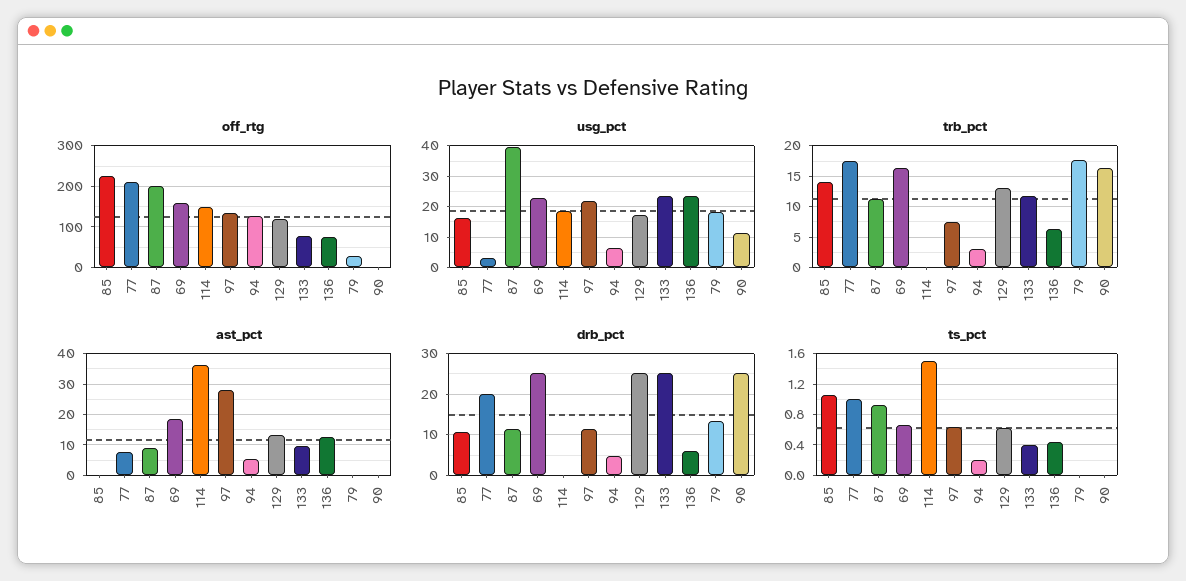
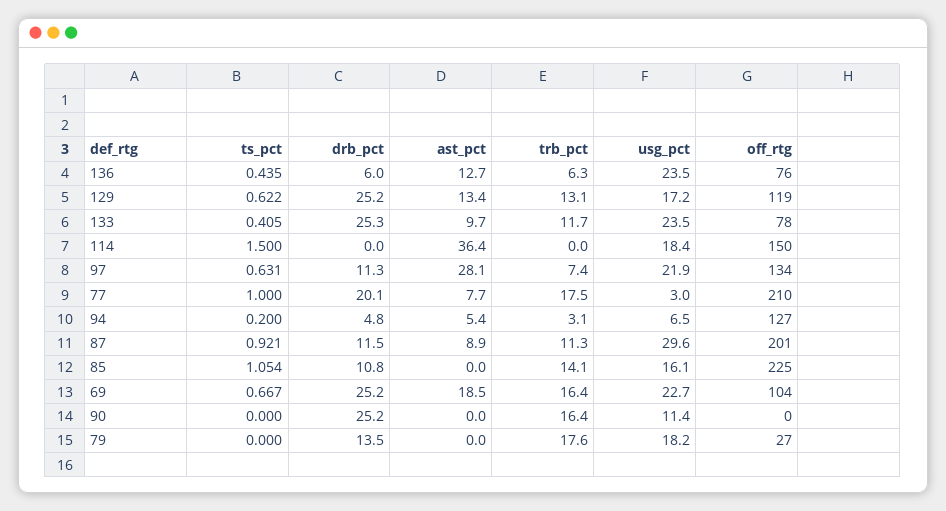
off_rtg, 69: 160 -> 104
usg_pct, 87: 40 -> 29.6

